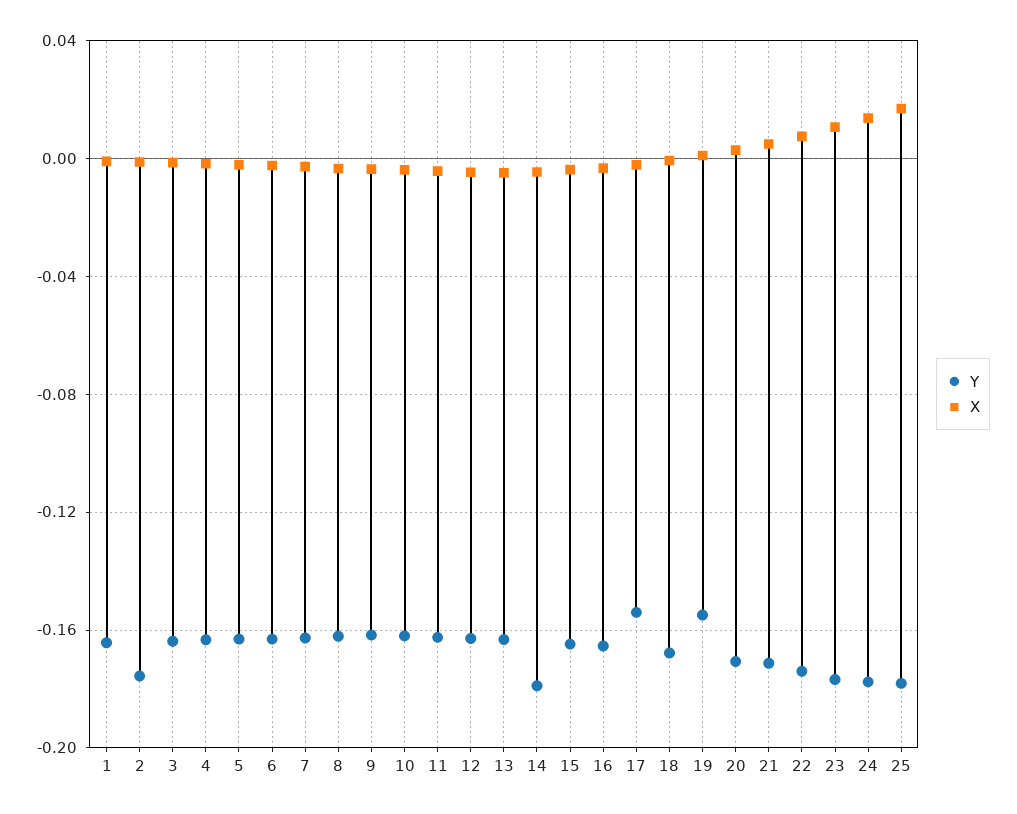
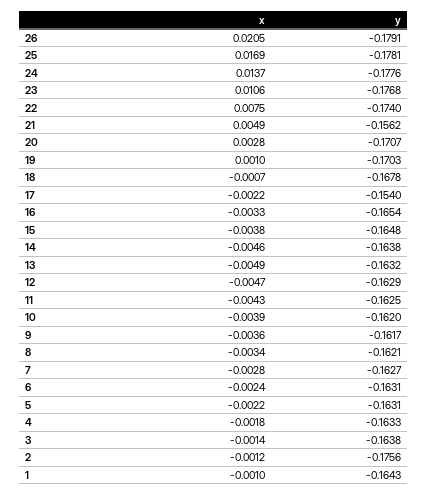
Y, 14: -0.18 -> -0.1638
Y, 19: -0.155 -> -0.1703
Y, 21: -0.17 -> -0.1562
X, 26: none -> 0.0205
Y, 26: none -> -0.1791

